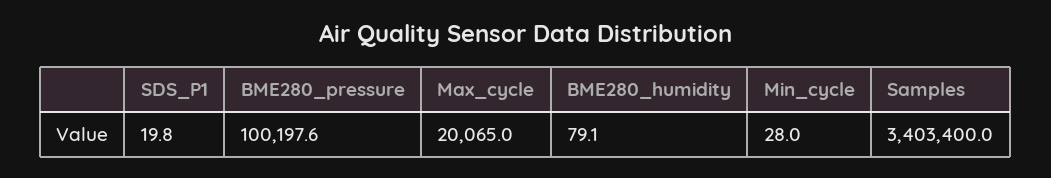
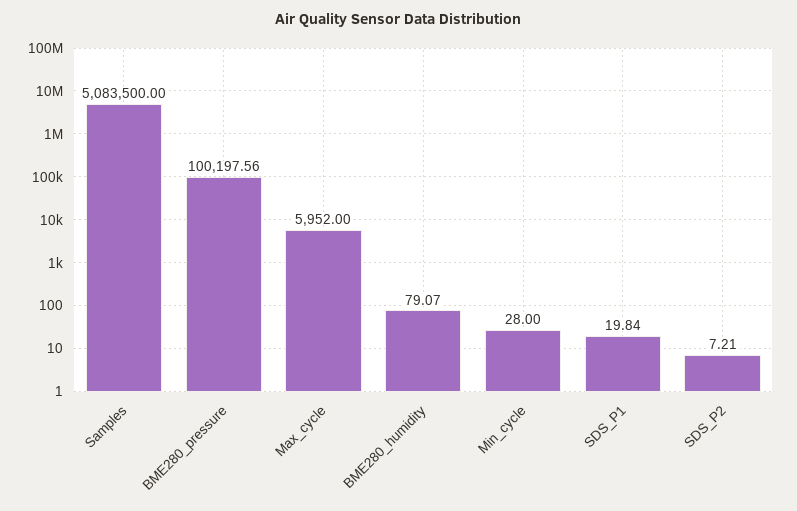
Max_cycle: 20065 -> 5952
Samples: 3403400 -> 5083500
SDS_P2: none -> 7.21

